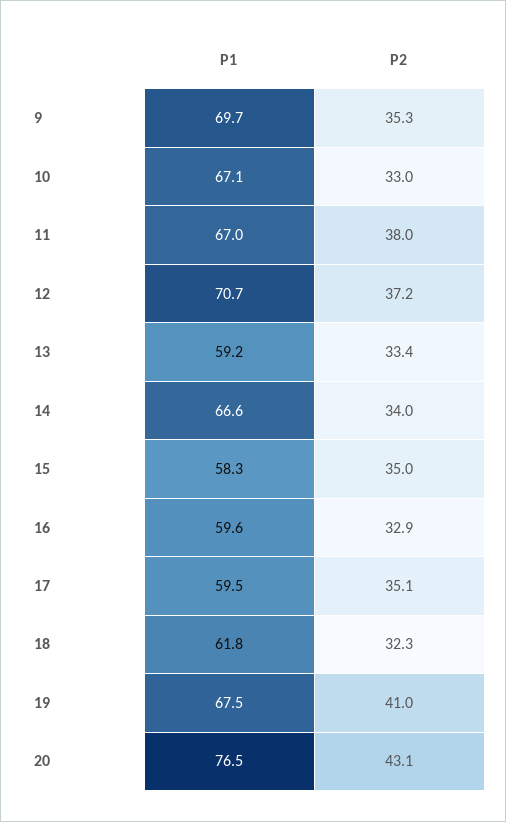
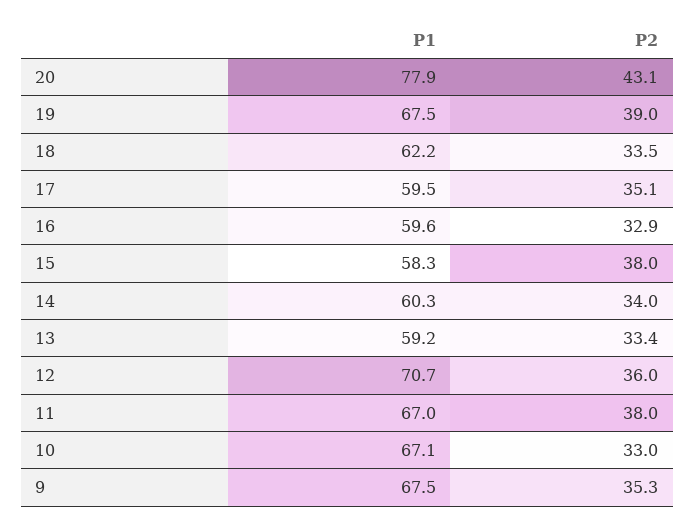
P1, 9: 69.7 -> 67.5
P2, 12: 37.2 -> 36
P1, 14: 66.6 -> 60.3
P2, 15: 35 -> 38
P1, 18: 61.8 -> 62.2
P2, 18: 32.3 -> 33.5
P2, 19: 41 -> 39
P1, 20: 76.5 -> 77.9

